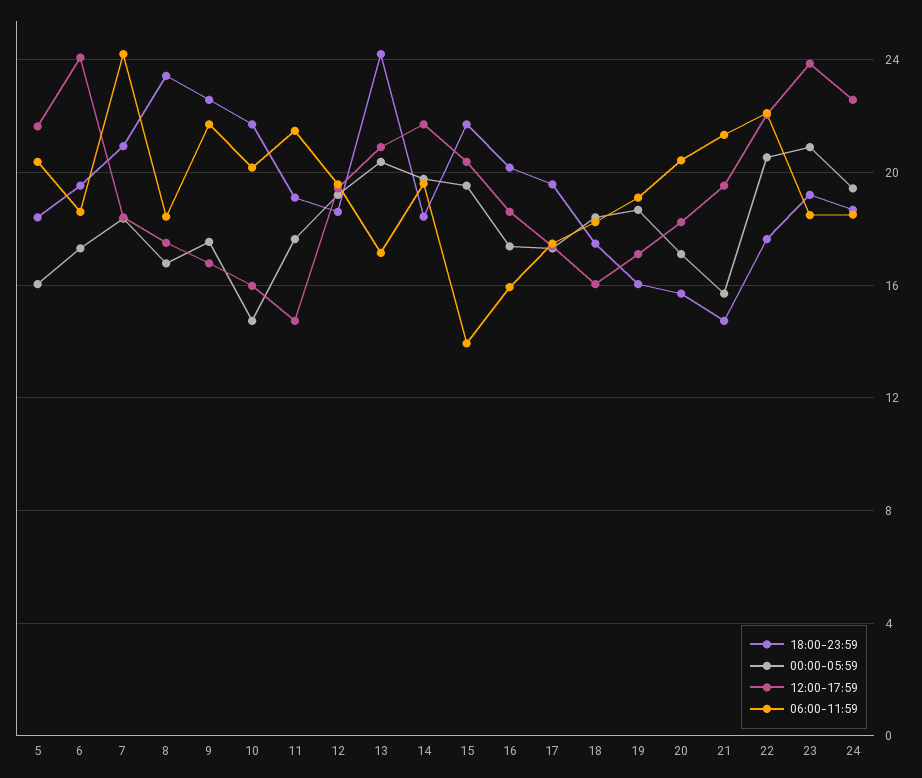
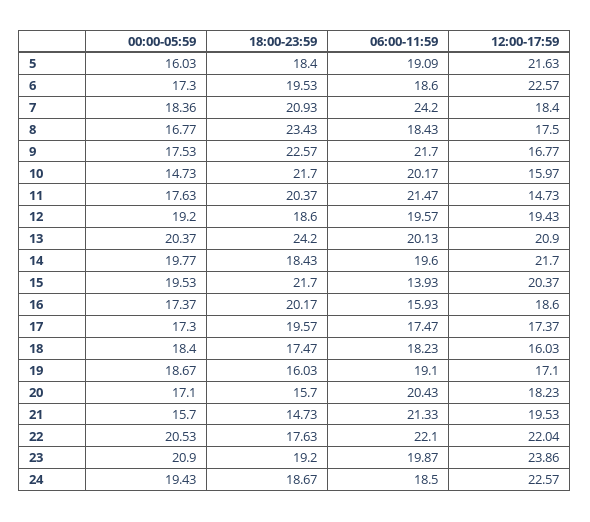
06:00-11:59, 5: 20.5 -> 19.09
12:00-17:59, 6: 24 -> 22.57
18:00-23:59, 11: 19 -> 20.37
06:00-11:59, 13: 17 -> 20.13
06:00-11:59, 23: 18.5 -> 19.87

